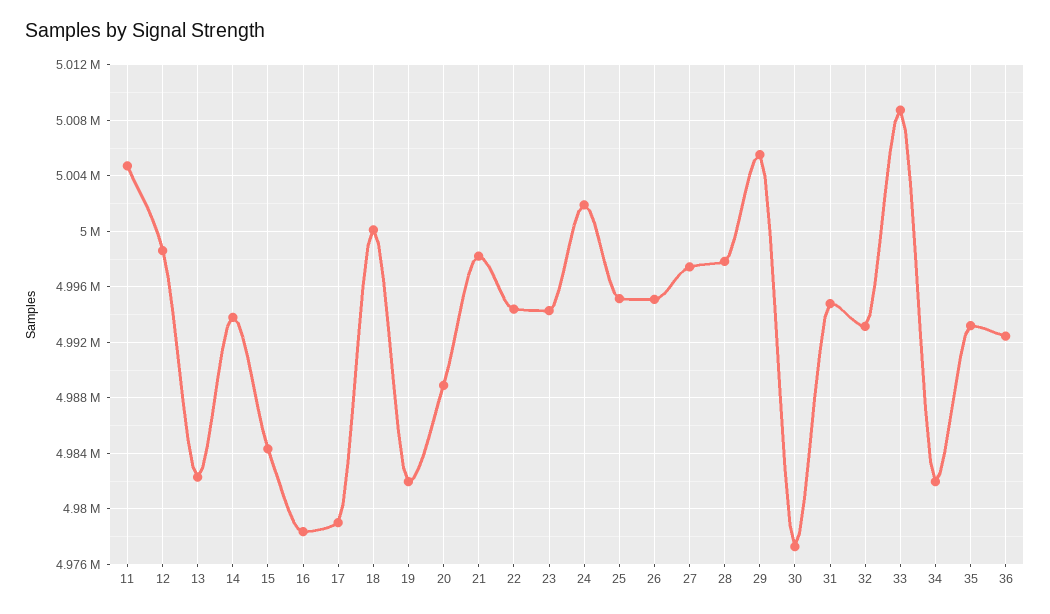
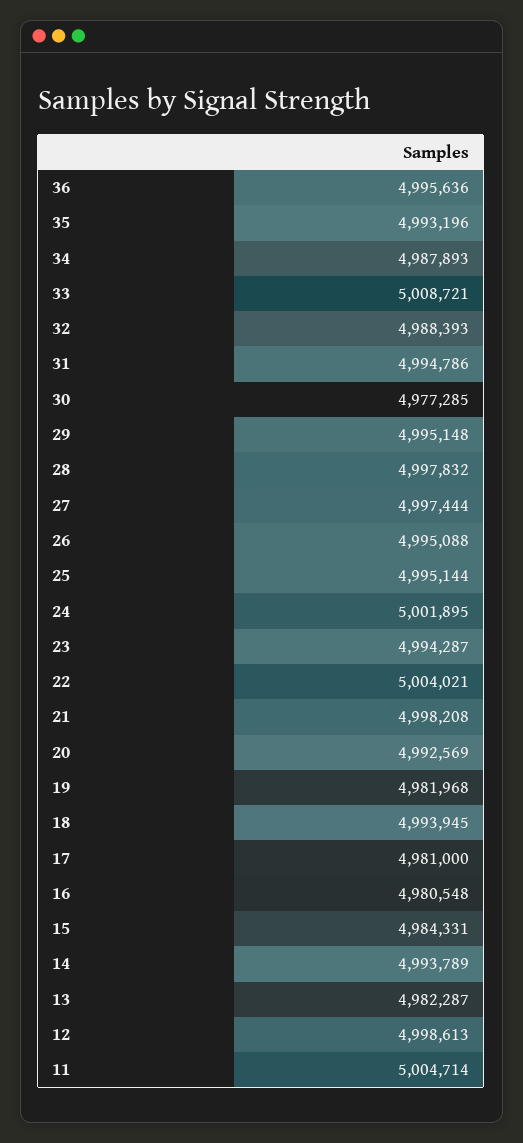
16: 4978500 -> 4980548
17: 4979000 -> 4981000
18: 5000000 -> 4993945
20: 4989000 -> 4992569
22: 4994500 -> 5004021
29: 5005500 -> 4995148
32: 4993000 -> 4988393
34: 4982000 -> 4987893
36: 4992500 -> 4995636

